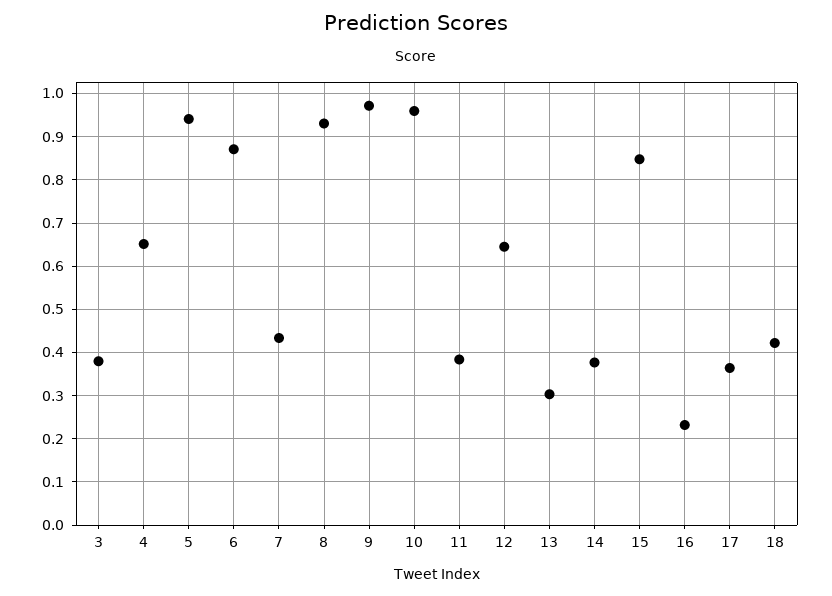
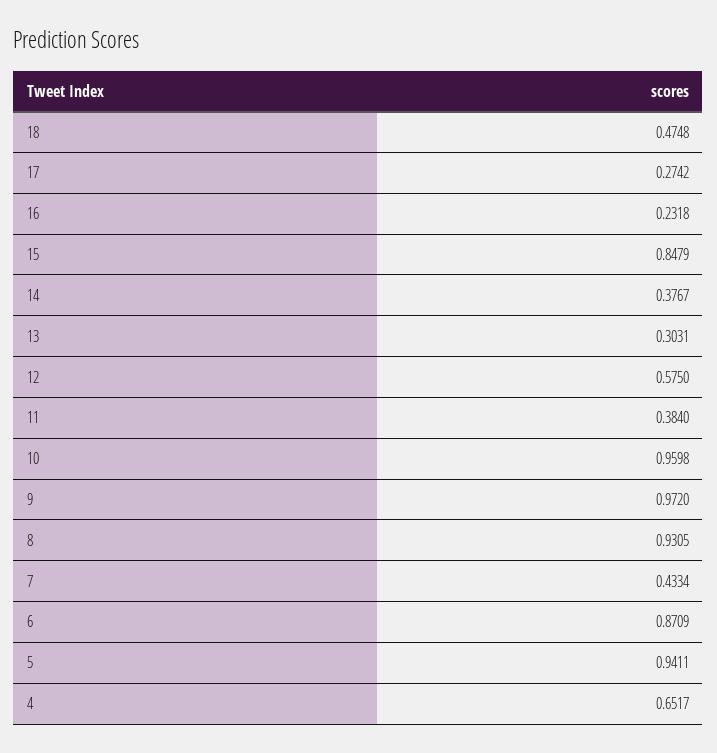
3: 0.38 -> none
12: 0.64 -> 0.575
17: 0.36 -> 0.2742
18: 0.42 -> 0.4748

